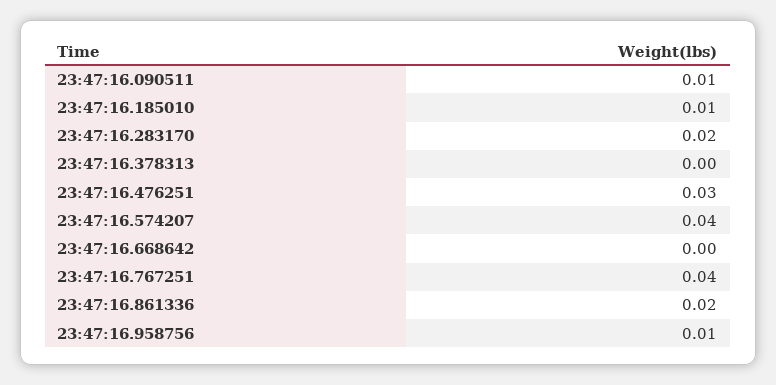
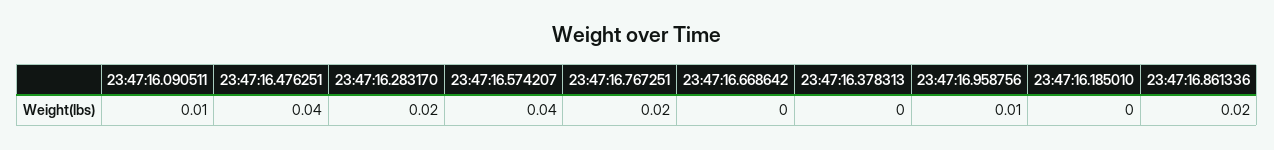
23:47:16.185010: 0.01 -> 0
23:47:16.476251: 0.03 -> 0.04
23:47:16.767251: 0.04 -> 0.02

